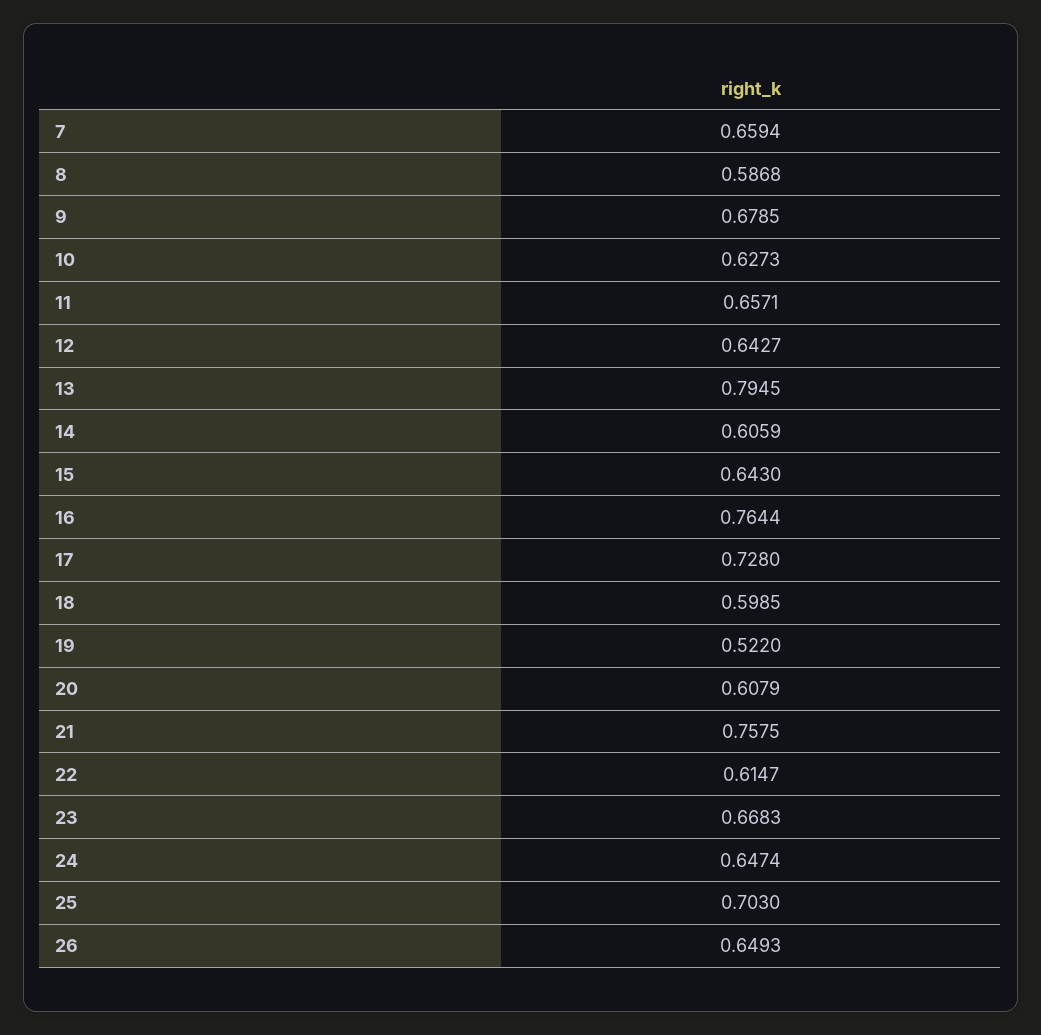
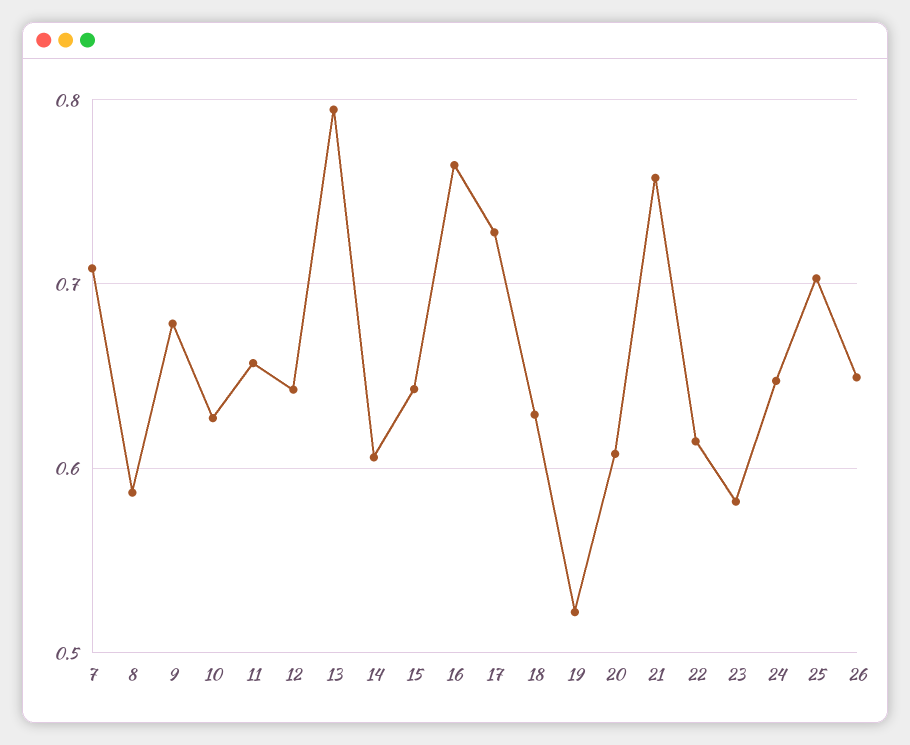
7: 0.6594 -> 0.71
18: 0.5985 -> 0.63
23: 0.6683 -> 0.58

